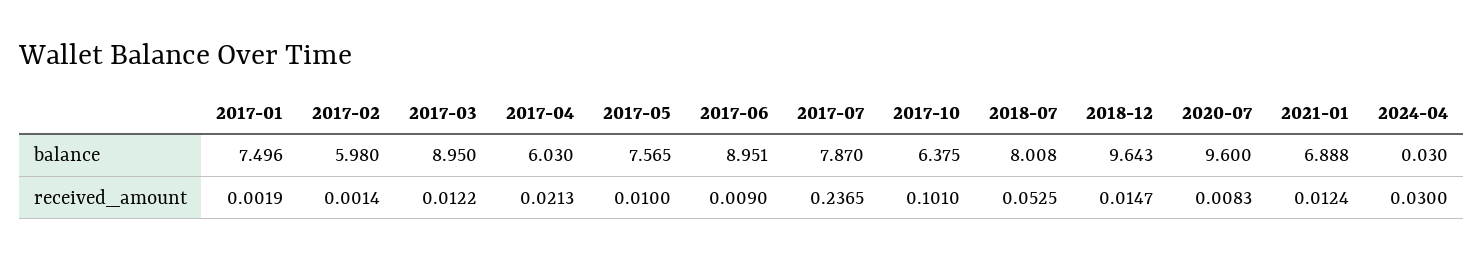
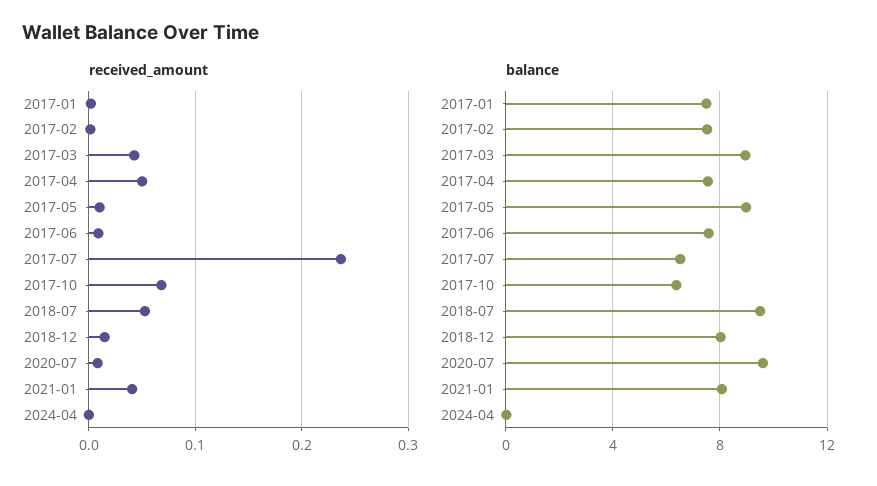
balance, 2017-02: 5.98 -> 7.5
balance, 2017-04: 6.03 -> 7.5
balance, 2017-05: 7.565 -> 9
balance, 2017-06: 8.951 -> 7.5
balance, 2017-07: 7.87 -> 6.5
balance, 2018-07: 8.008 -> 9.5
balance, 2018-12: 9.643 -> 8
balance, 2021-01: 6.888 -> 8
received_amount, 2017-03: 0.0122 -> 0.04
received_amount, 2017-04: 0.0213 -> 0.05
received_amount, 2017-10: 0.101 -> 0.07
received_amount, 2021-01: 0.0124 -> 0.04
received_amount, 2024-04: 0.03 -> 0

